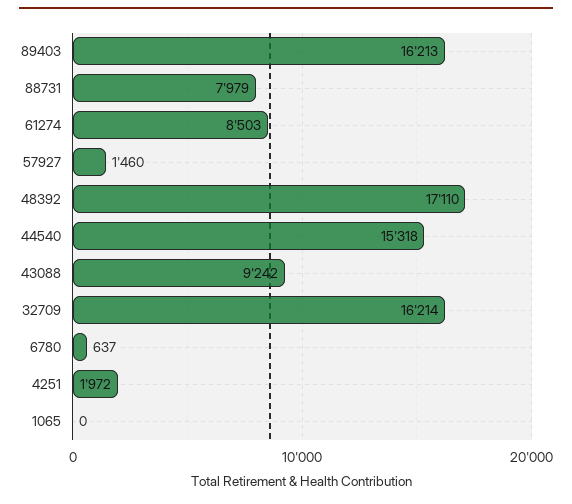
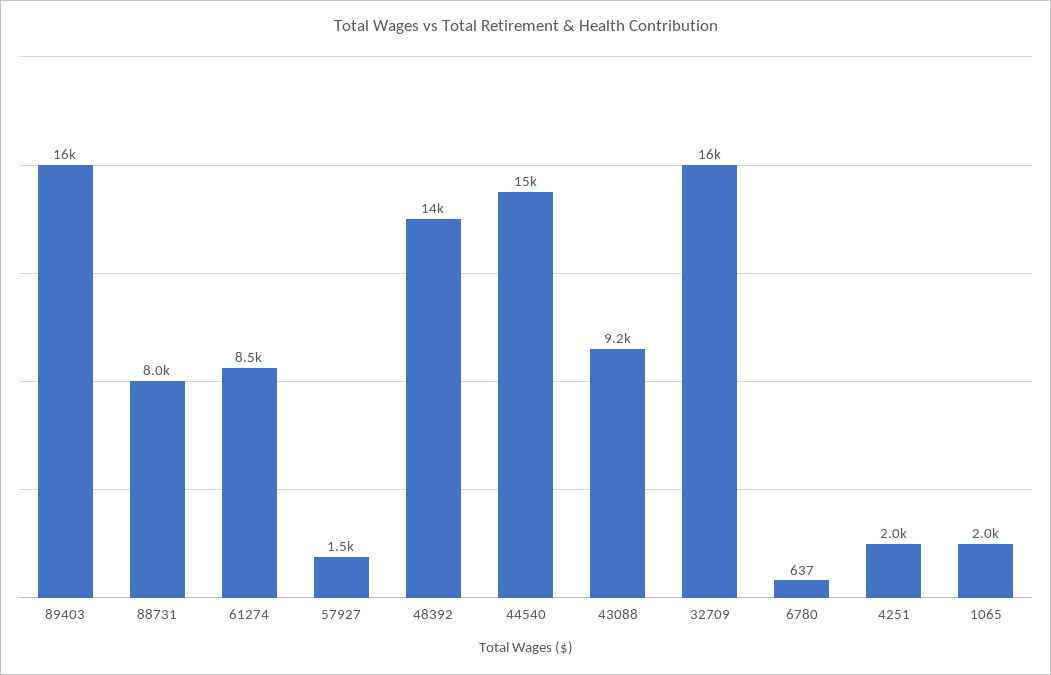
48392: 17110 -> 14000
1065: 0 -> 2000

